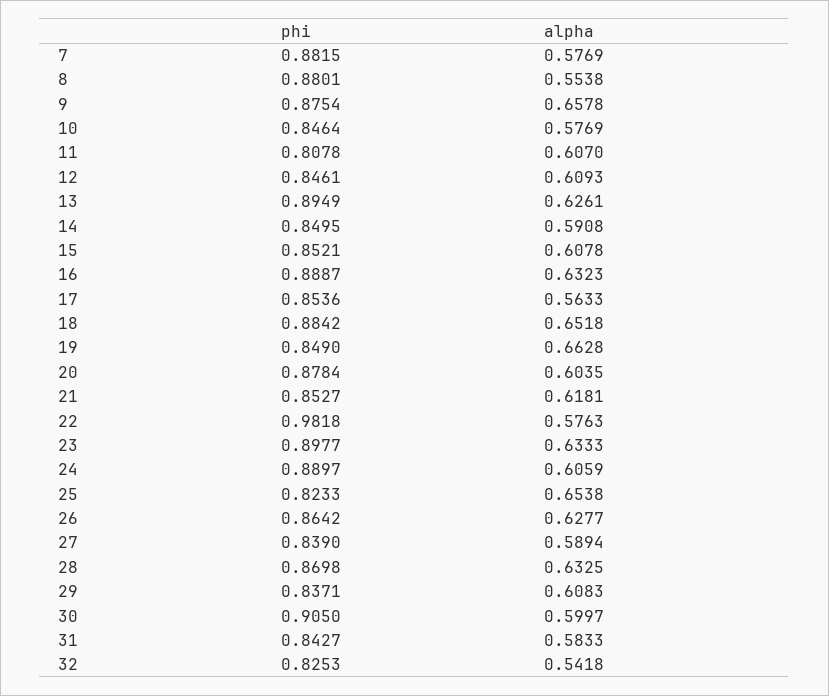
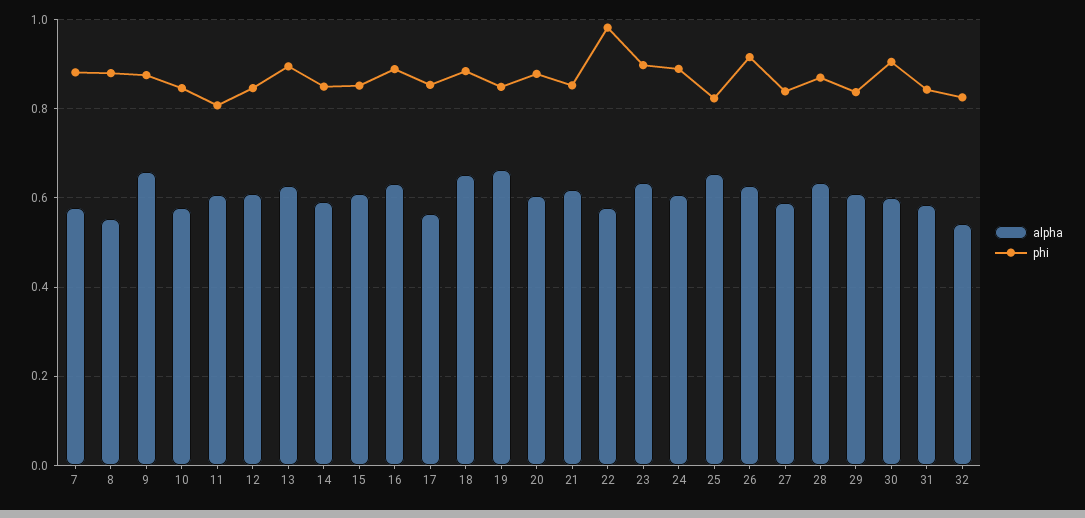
phi, 26: 0.8642 -> 0.92

